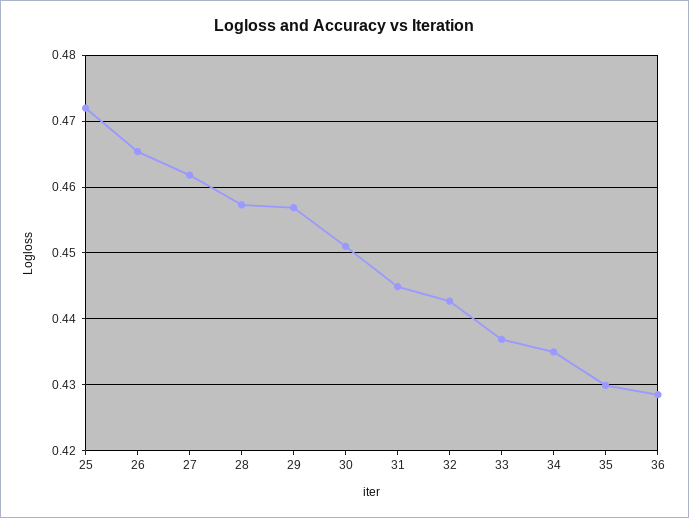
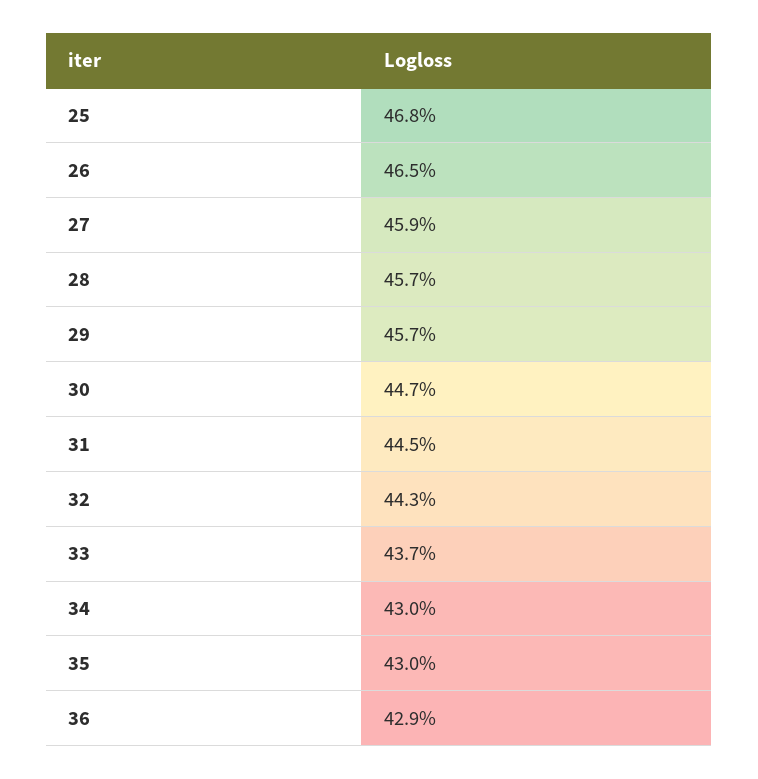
25: 0.472 -> 0.468
27: 0.462 -> 0.459
30: 0.451 -> 0.447
34: 0.435 -> 0.43

